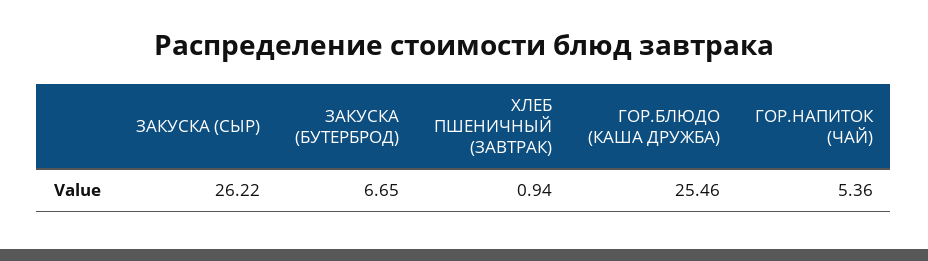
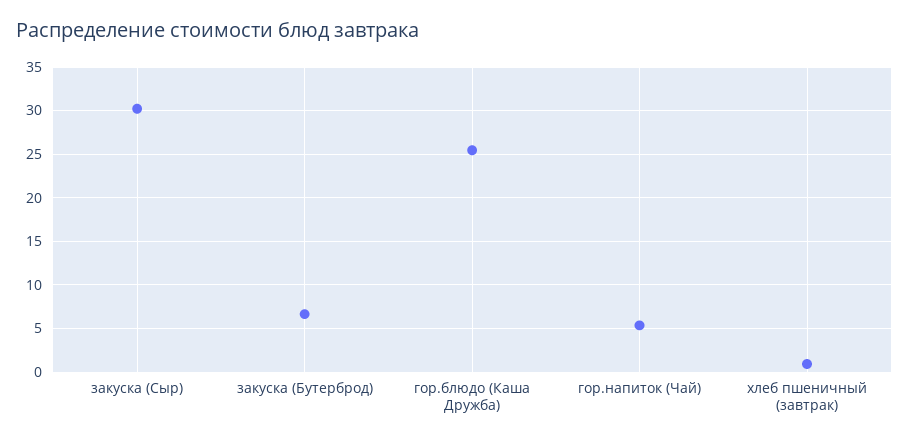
ЗАКУСКА (СЫР): 26.22 -> 30

